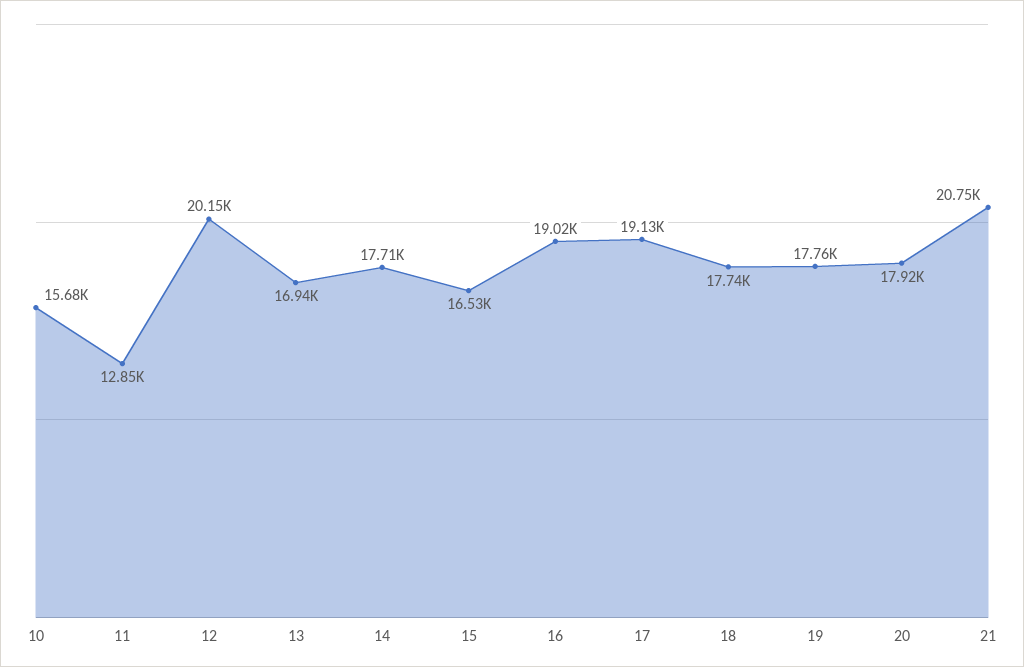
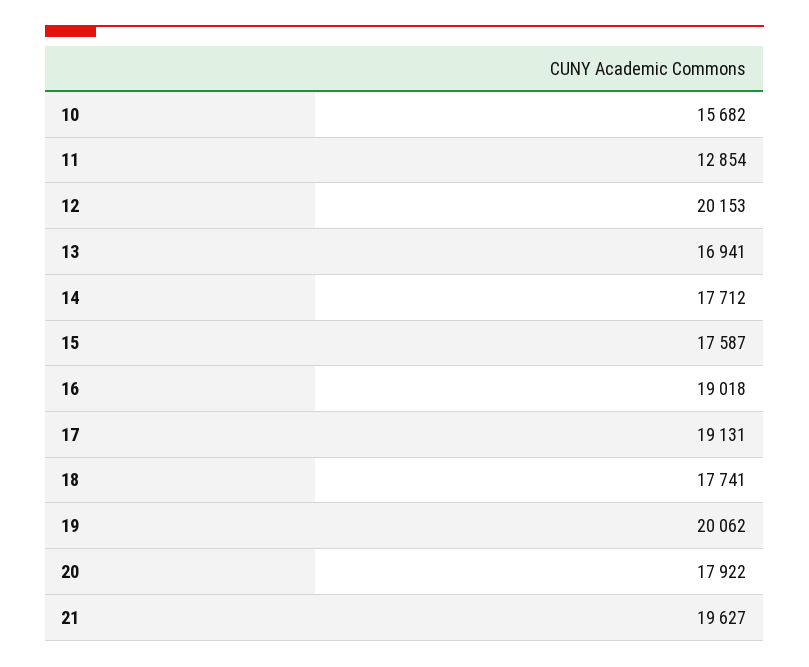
15: 16530 -> 17587
19: 17760 -> 20062
21: 20750 -> 19627

